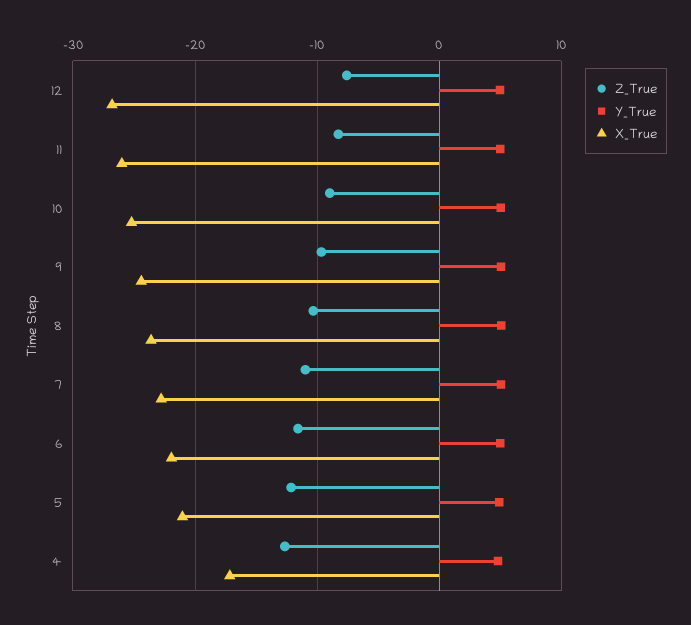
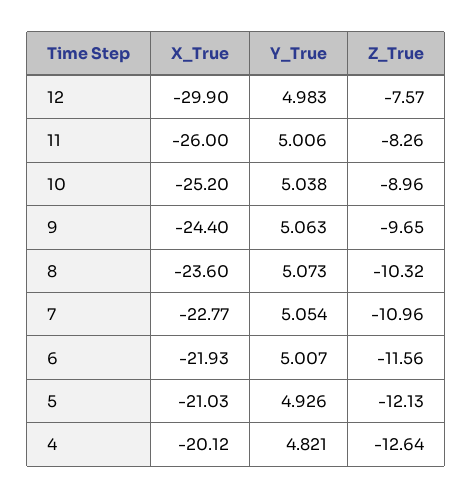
X_True, 12: -27 -> -29.9
X_True, 4: -17 -> -20.12

